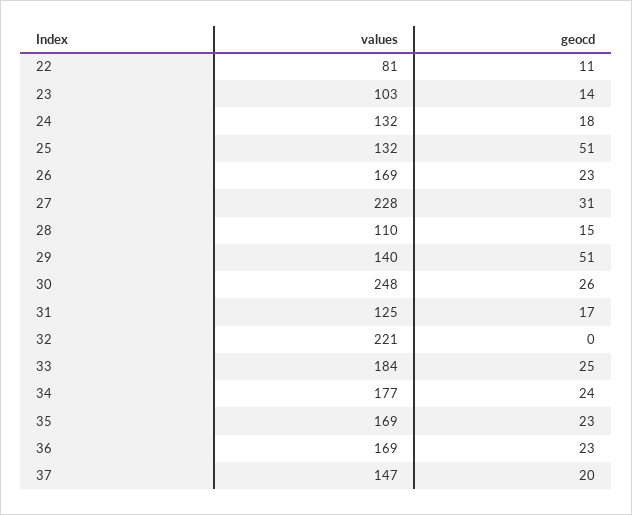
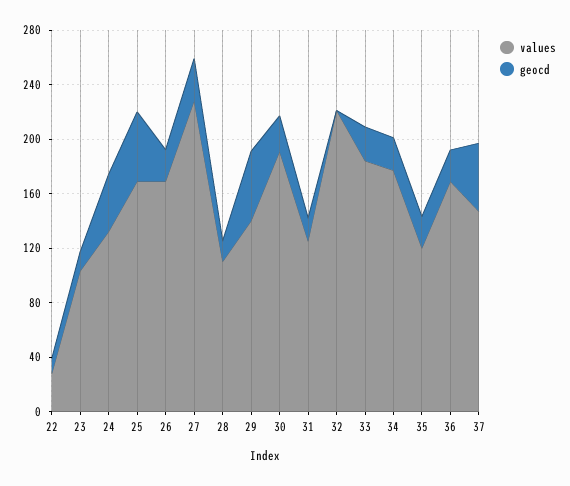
values, 22: 81 -> 30
geocd, 24: 18 -> 40
values, 25: 132 -> 170
values, 30: 248 -> 190
values, 35: 169 -> 120
geocd, 37: 20 -> 50

